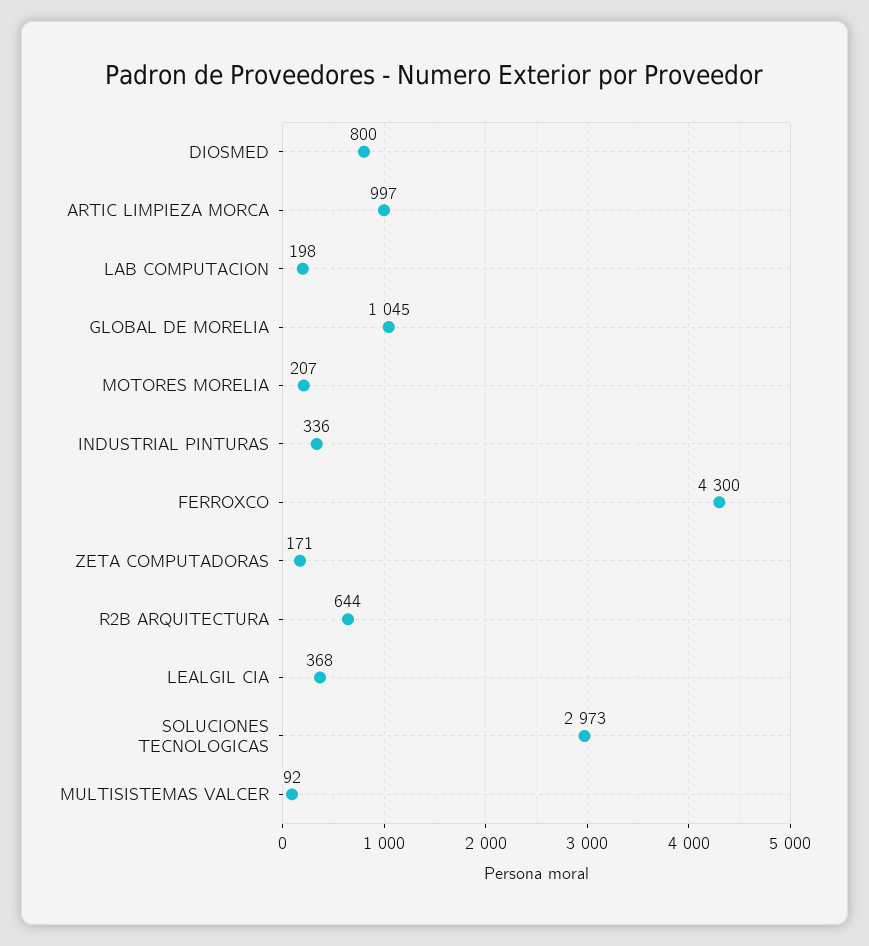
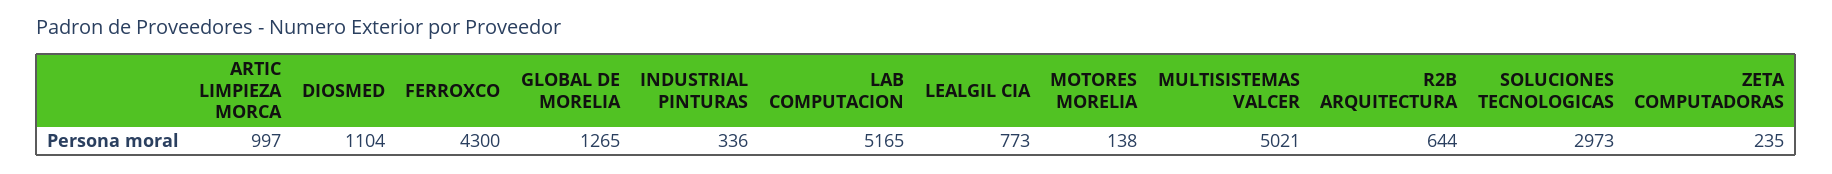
DIOSMED: 800 -> 1104
LAB COMPUTACION: 198 -> 5165
GLOBAL DE MORELIA: 1045 -> 1265
MOTORES MORELIA: 207 -> 138
ZETA COMPUTADORAS: 171 -> 235
LEALGIL CIA: 368 -> 773
MULTISISTEMAS VALCER: 92 -> 5021

